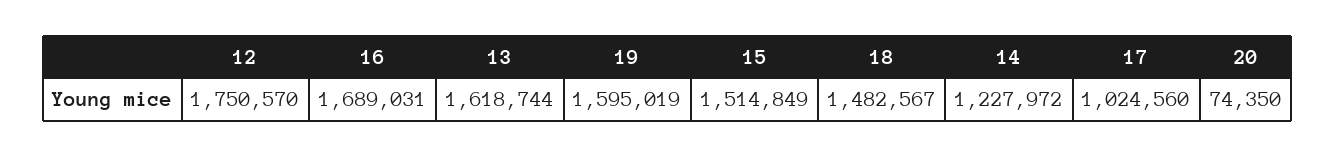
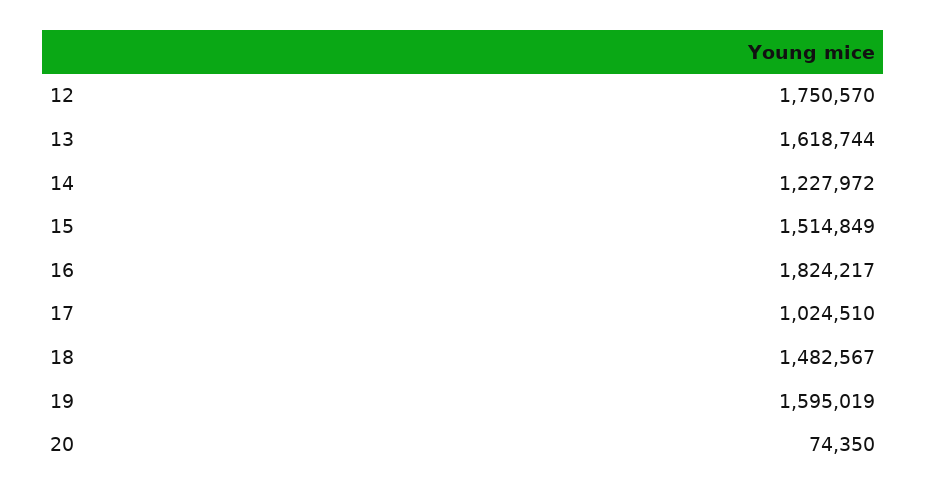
16: 1689031 -> 1824217
17: 1024560 -> 1024510

